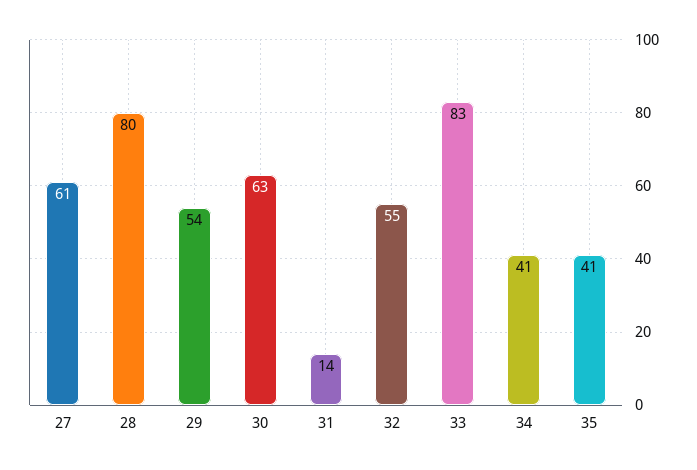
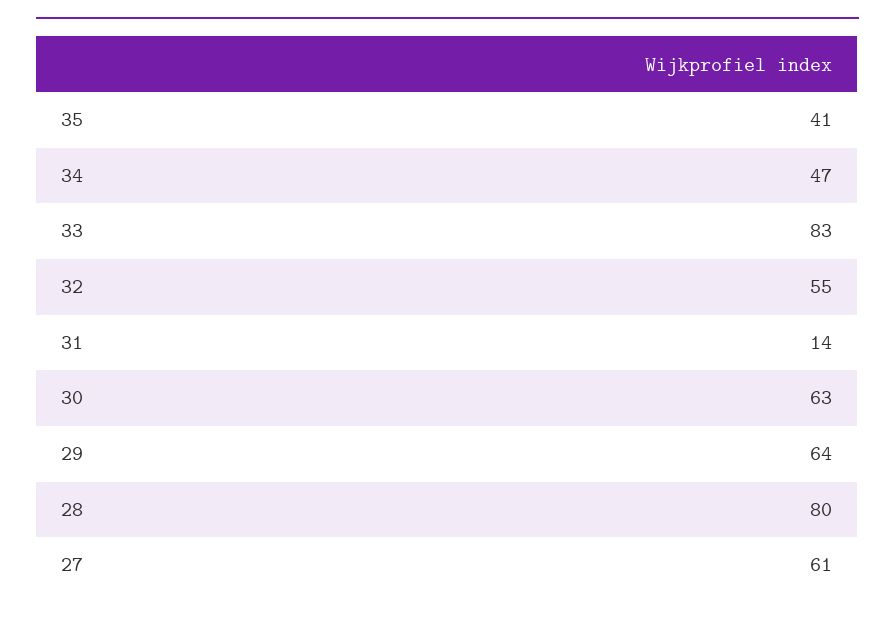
29: 54 -> 64
34: 41 -> 47

